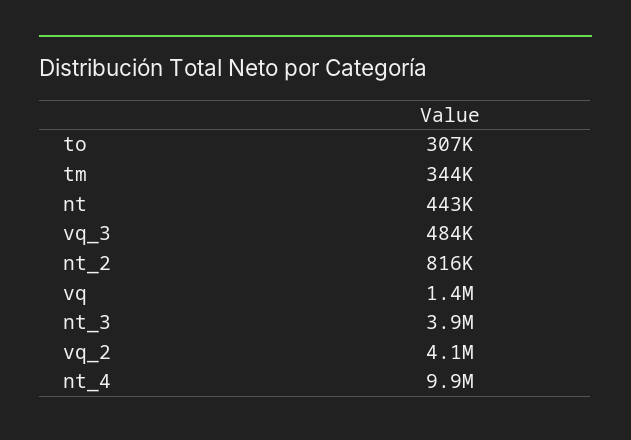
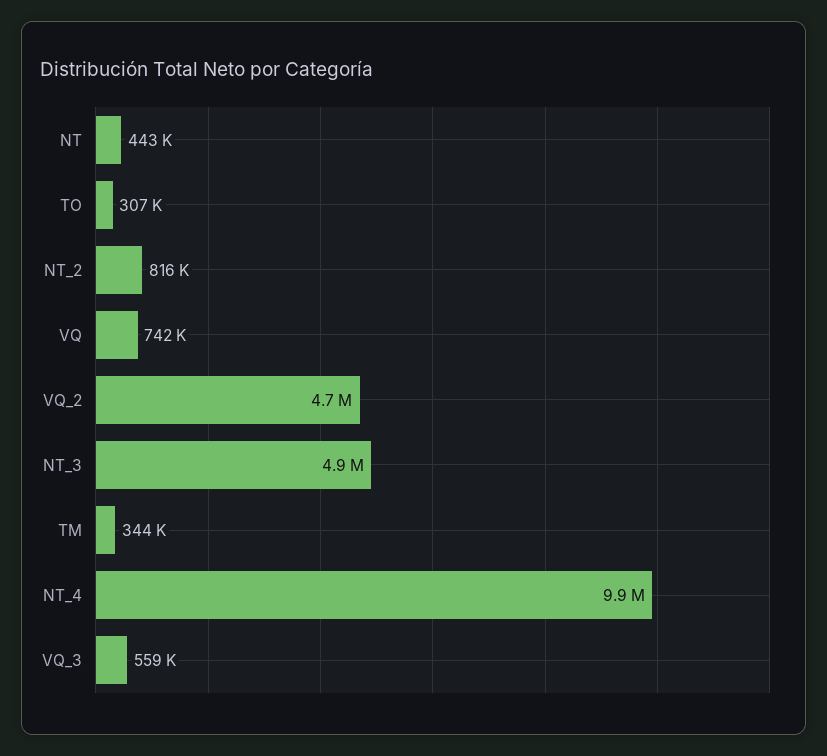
vq_3: 484000 -> 559000
vq: 1400000 -> 742000
nt_3: 3900000 -> 4900000
vq_2: 4100000 -> 4700000

